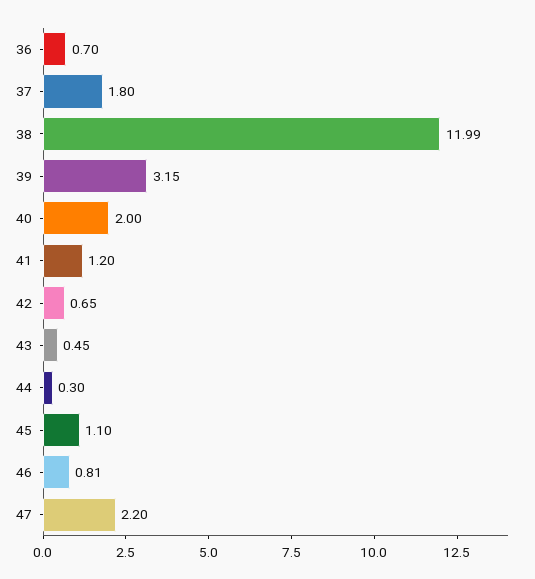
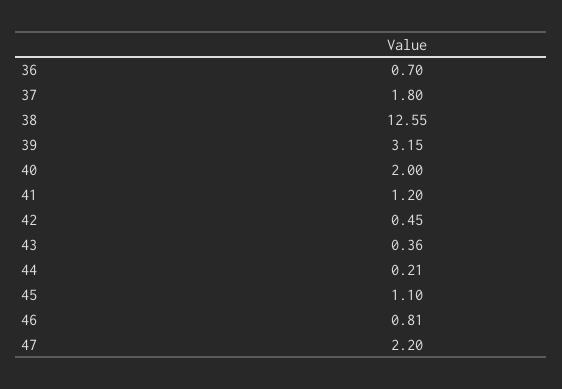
38: 11.99 -> 12.55
42: 0.65 -> 0.45
43: 0.45 -> 0.36
44: 0.3 -> 0.21

